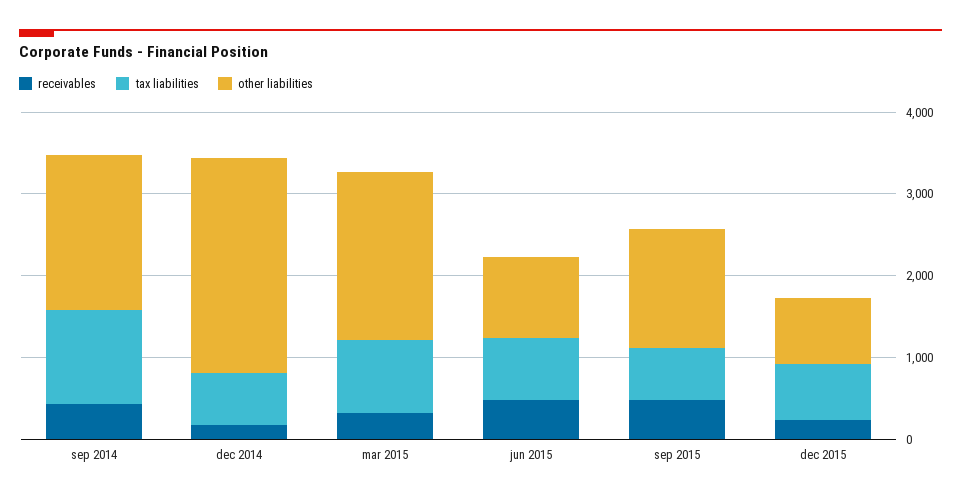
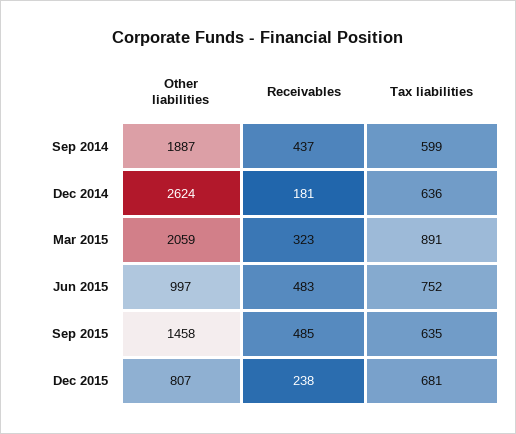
tax liabilities, sep 2014: 1200 -> 599

